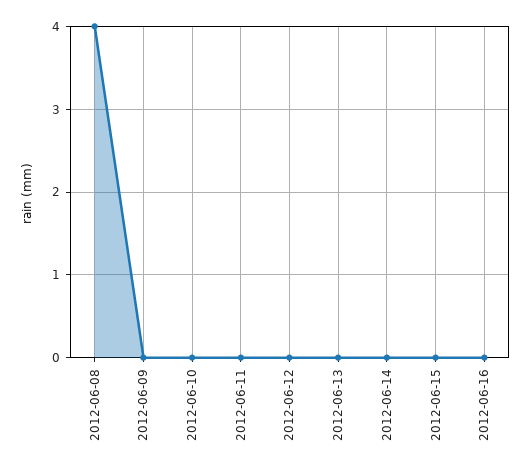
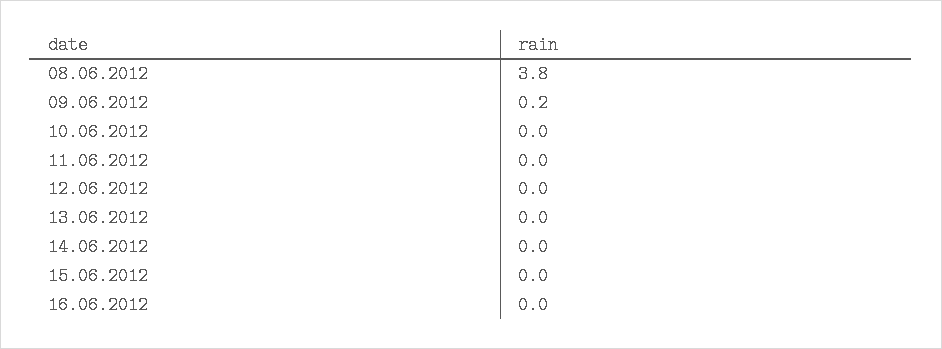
2012-06-08: 4 -> 3.8
2012-06-09: 0 -> 0.2

